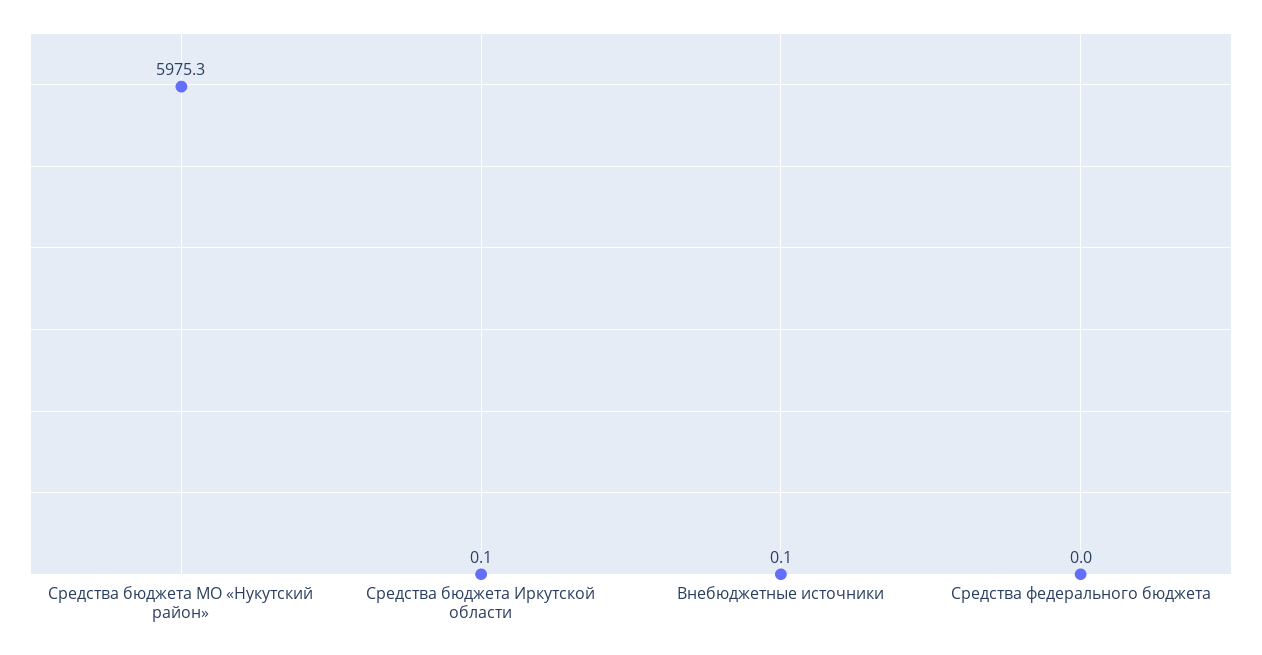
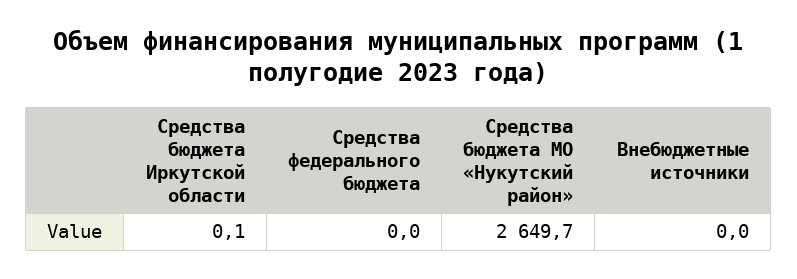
Средства бюджета МО «Нукутский район»: 5975.3 -> 2649.7
Внебюджетные источники: 0.1 -> 0

